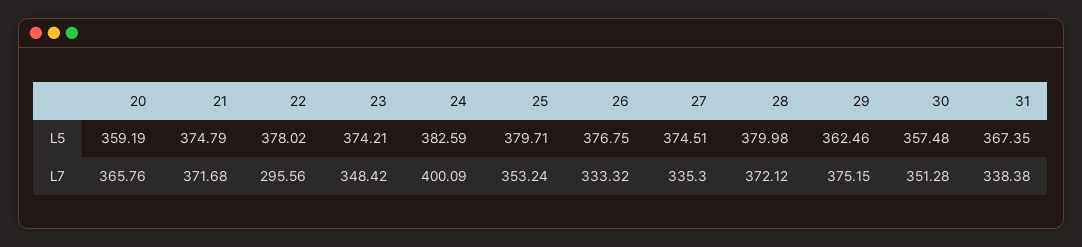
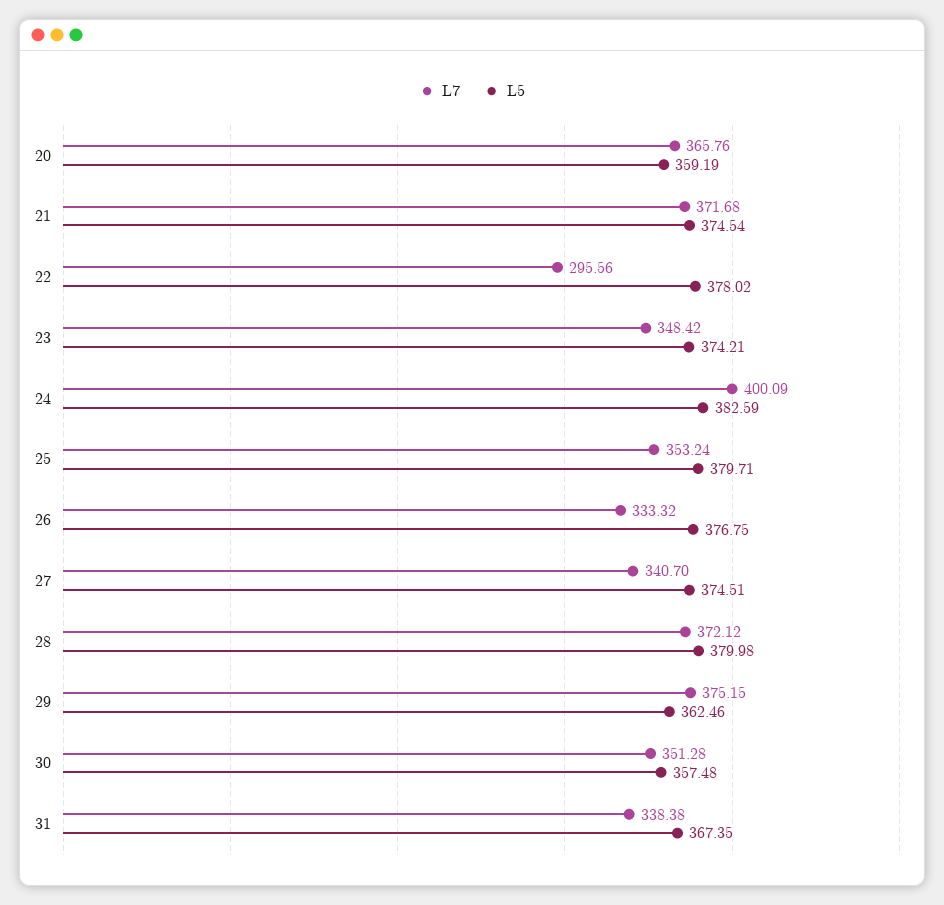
L5, 21: 374.79 -> 374.54
L7, 27: 335.3 -> 340.7

